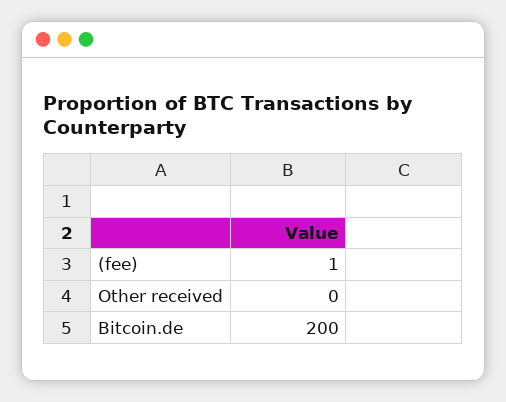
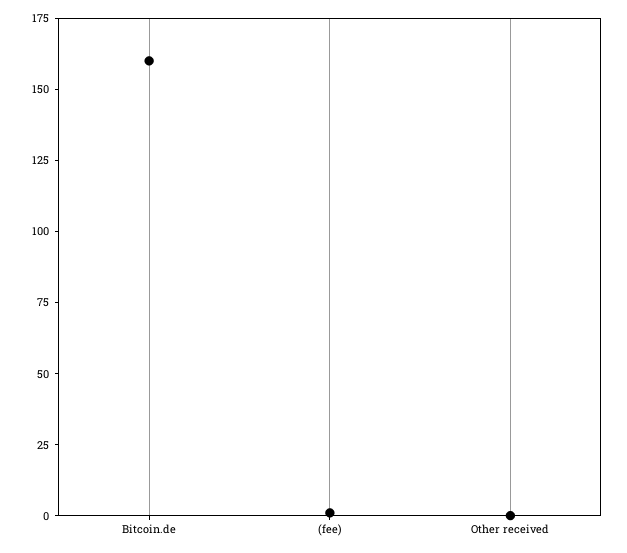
Bitcoin.de: 200 -> 160

